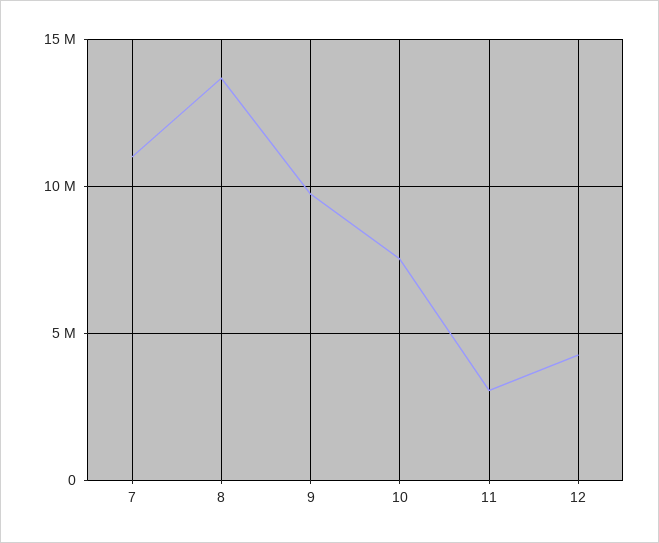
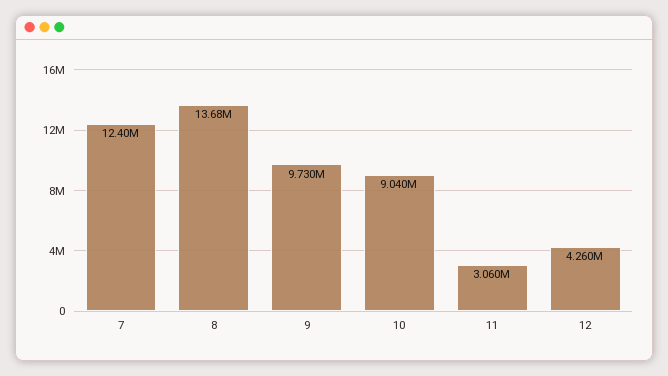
7: 11000000 -> 12400000
10: 7500000 -> 9040000

